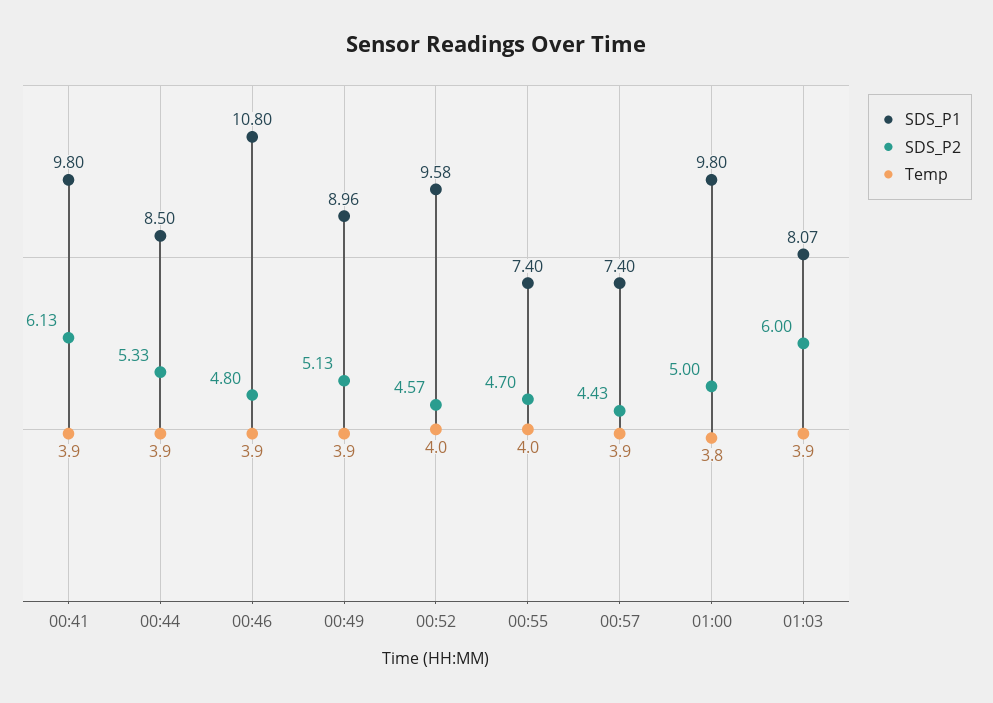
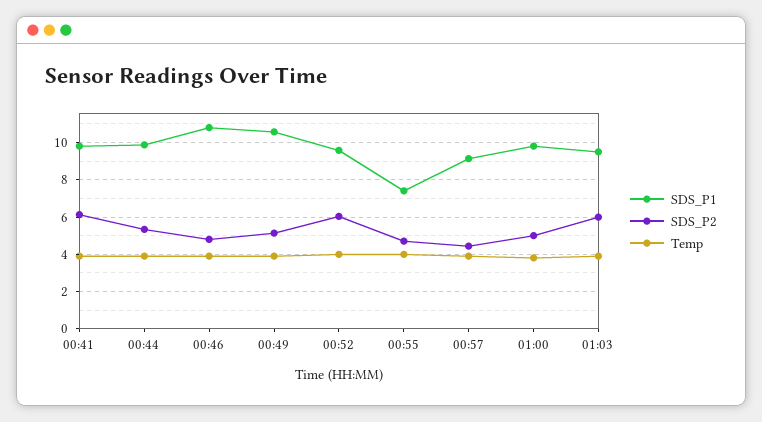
SDS_P1, 00:44: 8.5 -> 10
SDS_P1, 00:49: 8.96 -> 10.5
SDS_P2, 00:52: 4.57 -> 6
SDS_P1, 00:57: 7.4 -> 9
SDS_P1, 01:03: 8.07 -> 9.5

